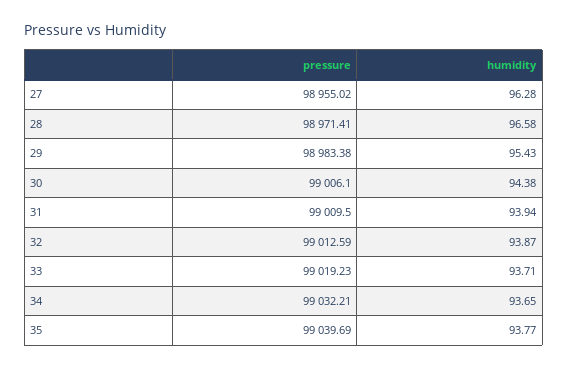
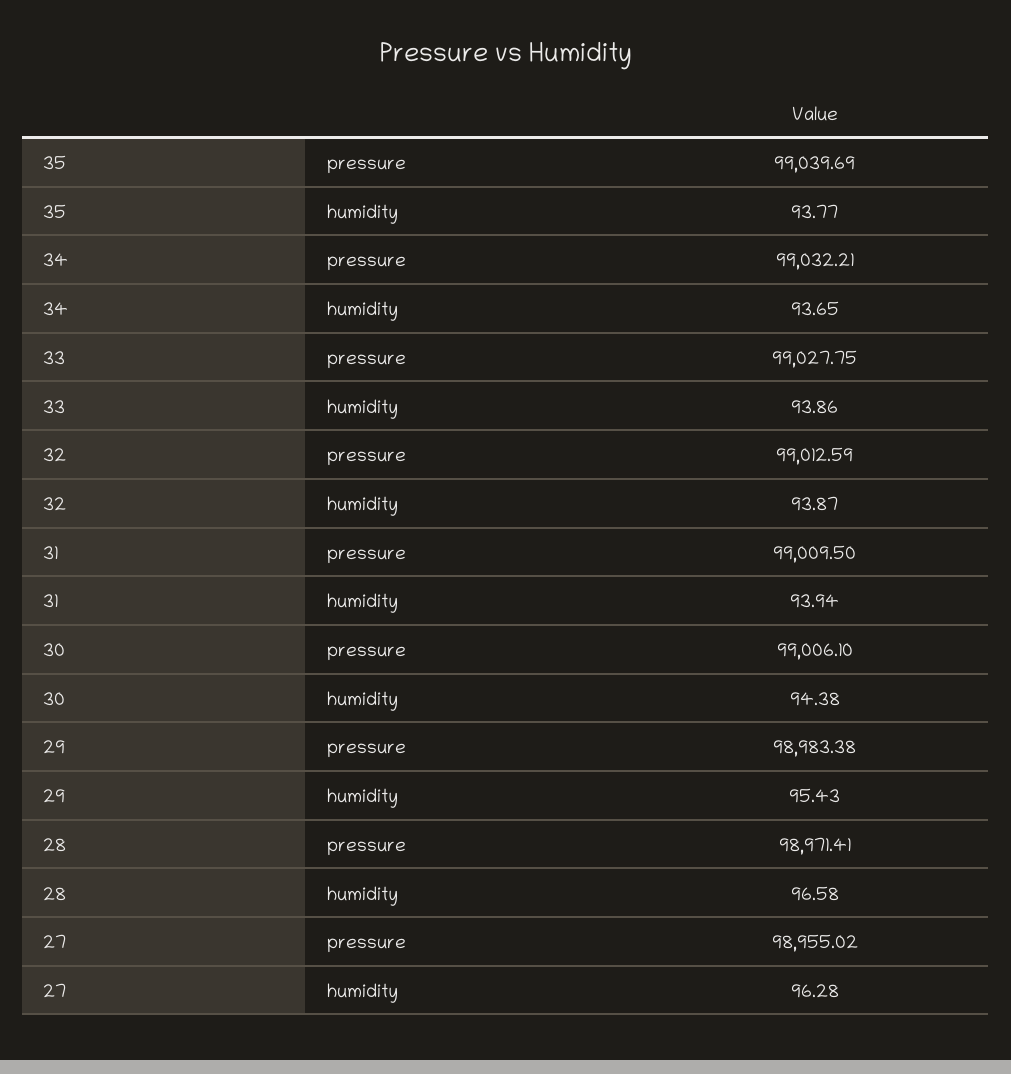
pressure, 33: 99019.23 -> 99027.75
humidity, 33: 93.71 -> 93.86

